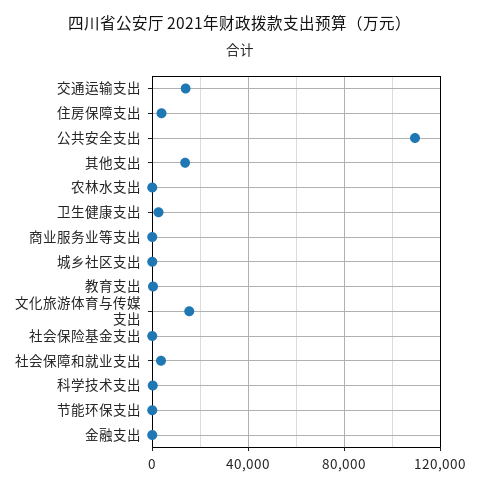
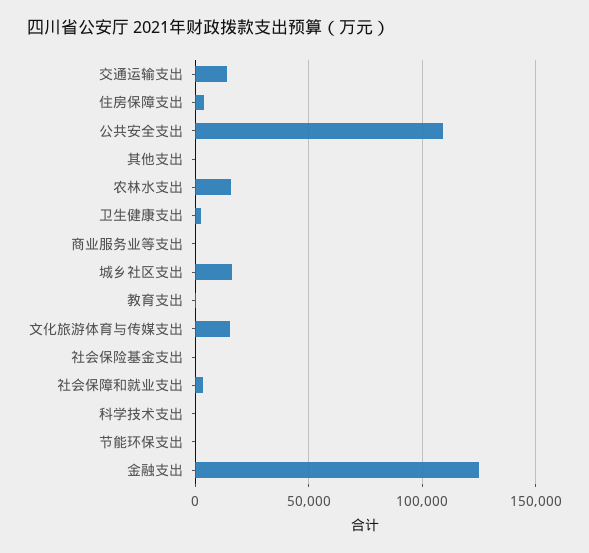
其他支出: 15000 -> 0
农林水支出: 0 -> 15000
城乡社区支出: 0 -> 15000
金融支出: 0 -> 125000

